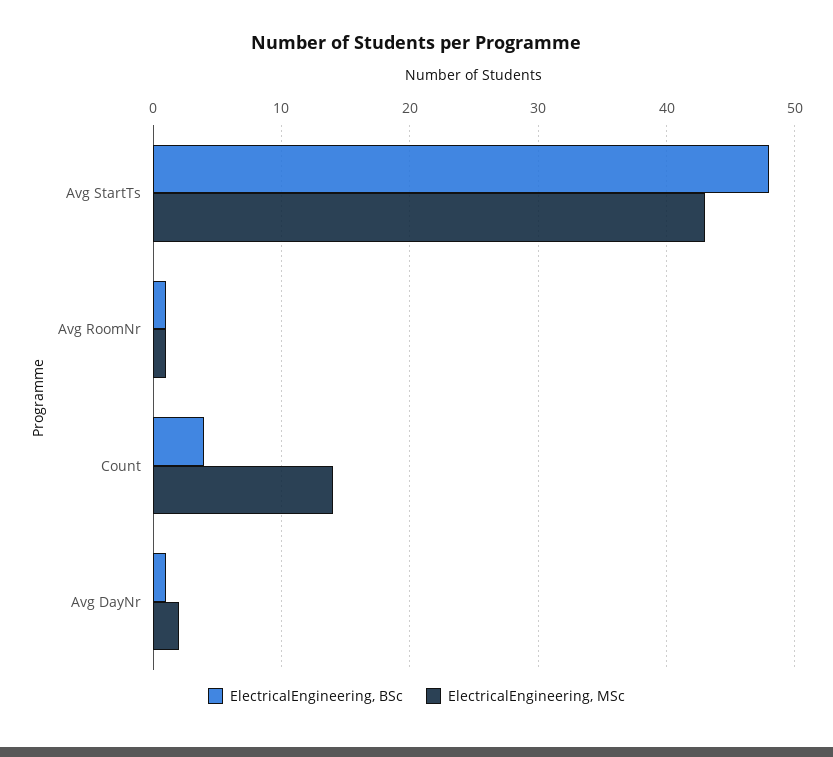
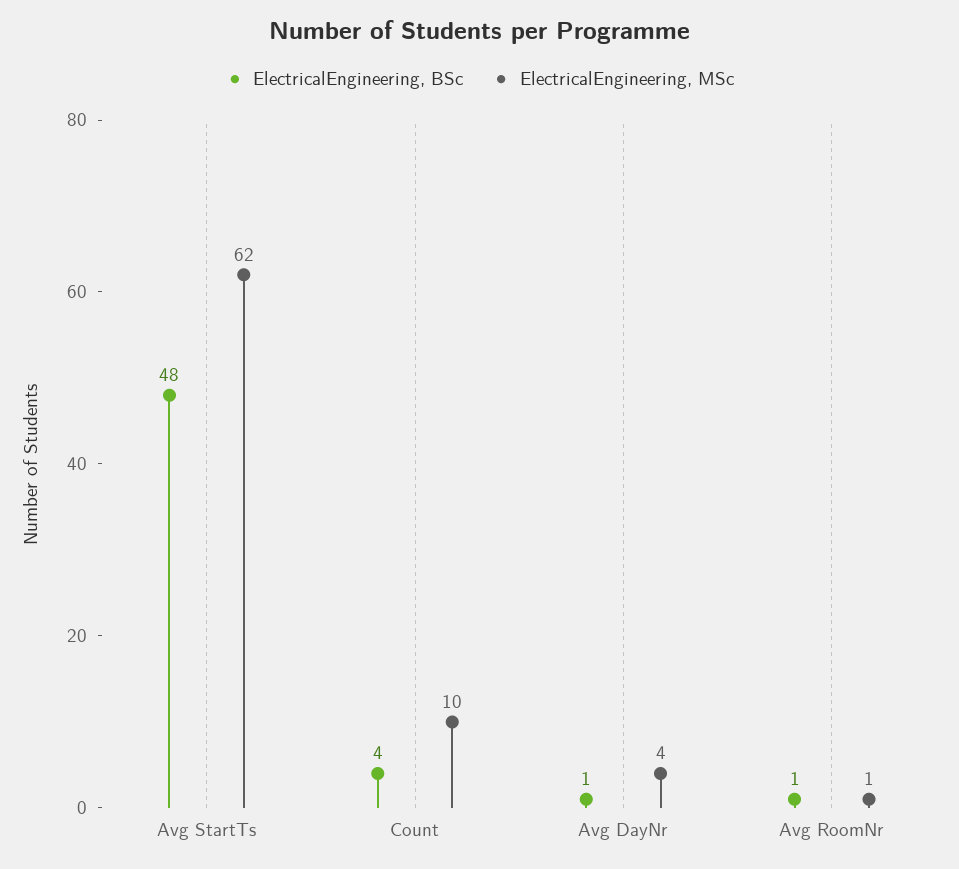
ElectricalEngineering, MSc, Avg StartTs: 43 -> 62
ElectricalEngineering, MSc, Count: 14 -> 10
ElectricalEngineering, MSc, Avg DayNr: 2 -> 4

